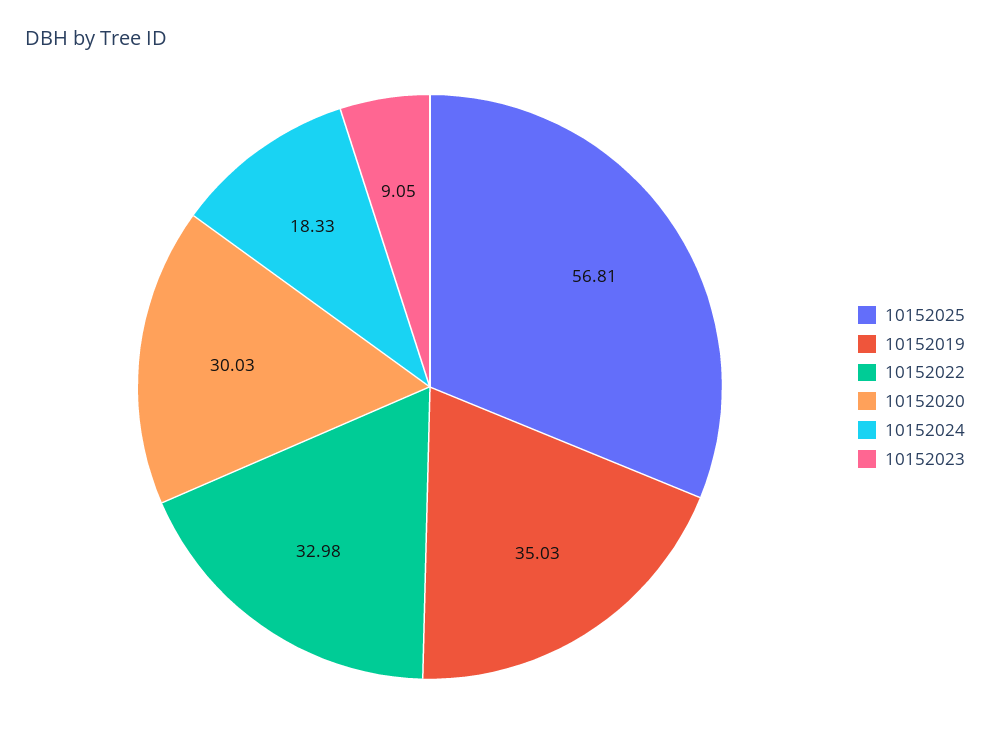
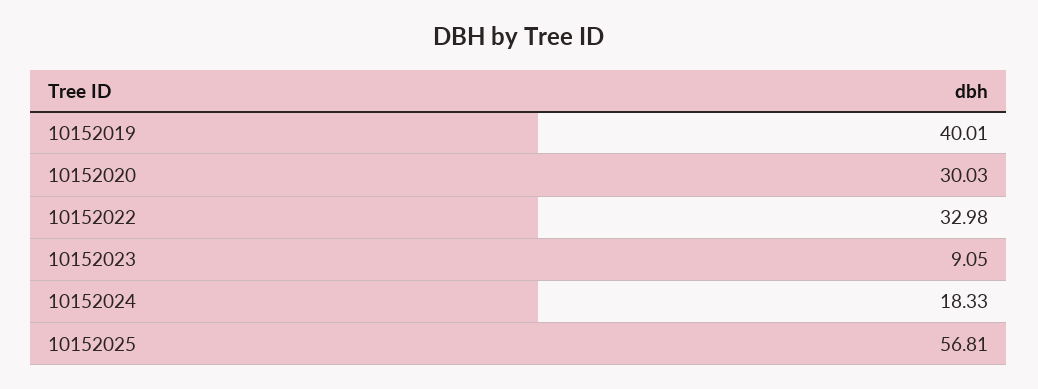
10152019: 35.03 -> 40.01

